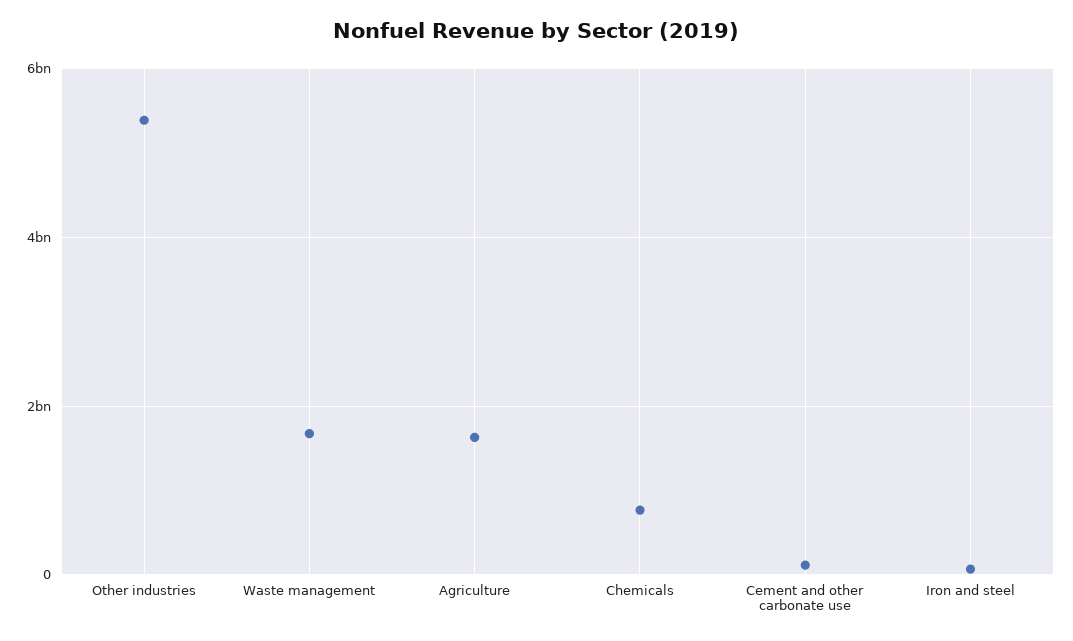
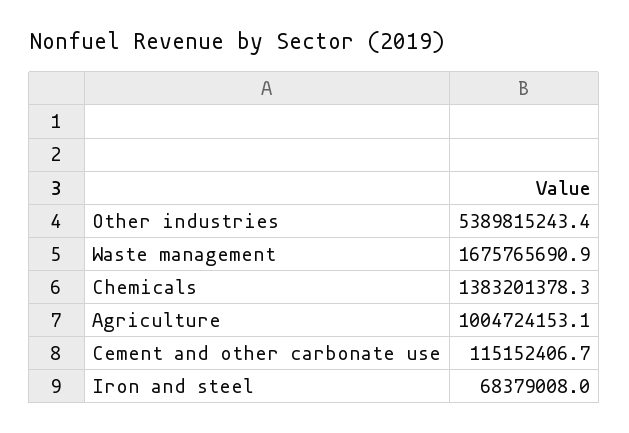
Agriculture: 1600000000 -> 1004724153.1
Chemicals: 800000000 -> 1383201378.3

